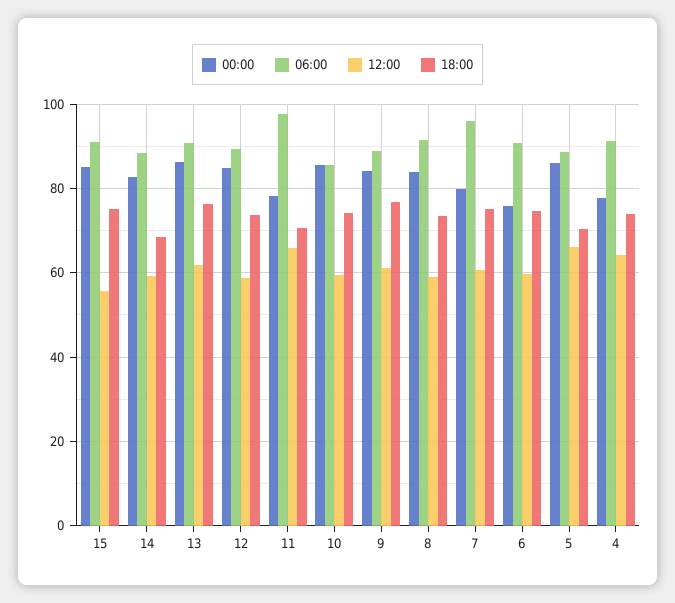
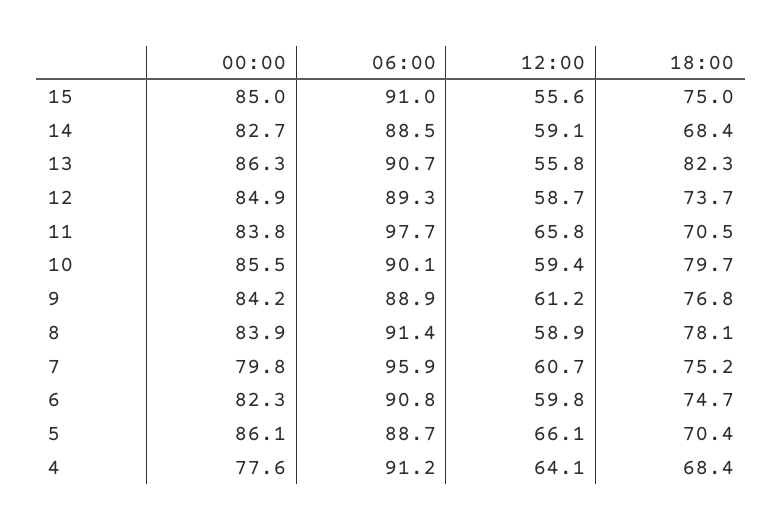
12:00, 13: 62 -> 55.8
18:00, 13: 76 -> 82.3
00:00, 11: 78 -> 83.8
06:00, 10: 86 -> 90.1
18:00, 10: 74 -> 79.7
18:00, 8: 74 -> 78.1
00:00, 6: 76 -> 82.3
18:00, 4: 74 -> 68.4

